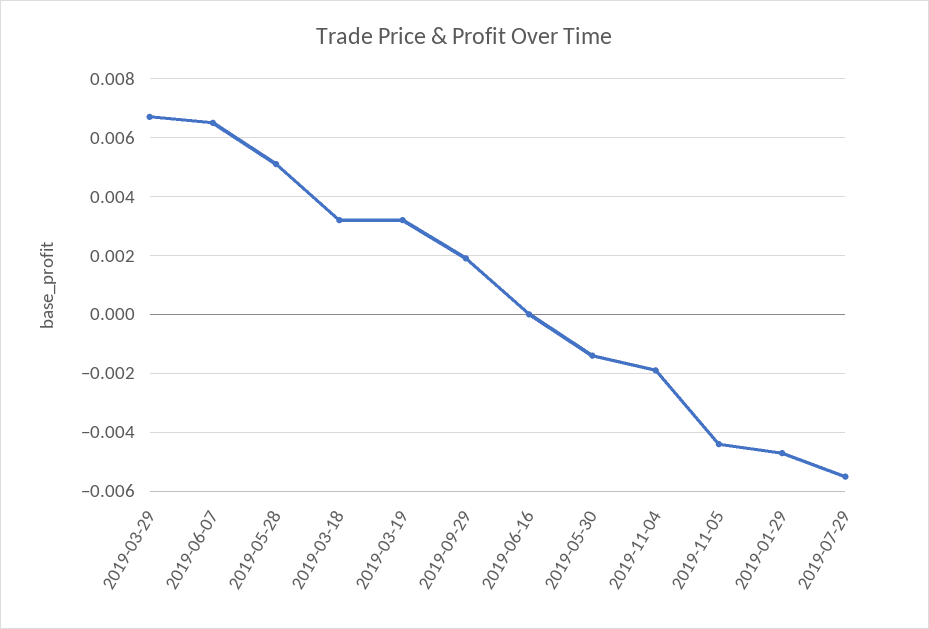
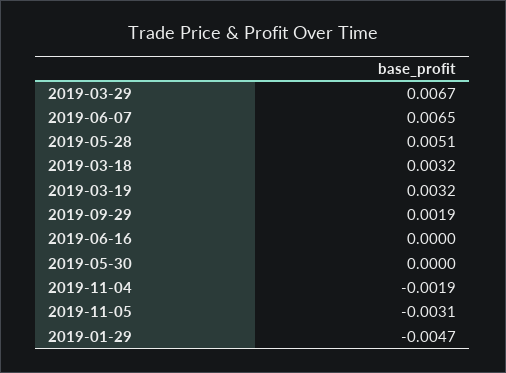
2019-05-30: -0.0015 -> 0
2019-11-05: -0.0045 -> -0.0031
2019-07-29: -0.0055 -> none

